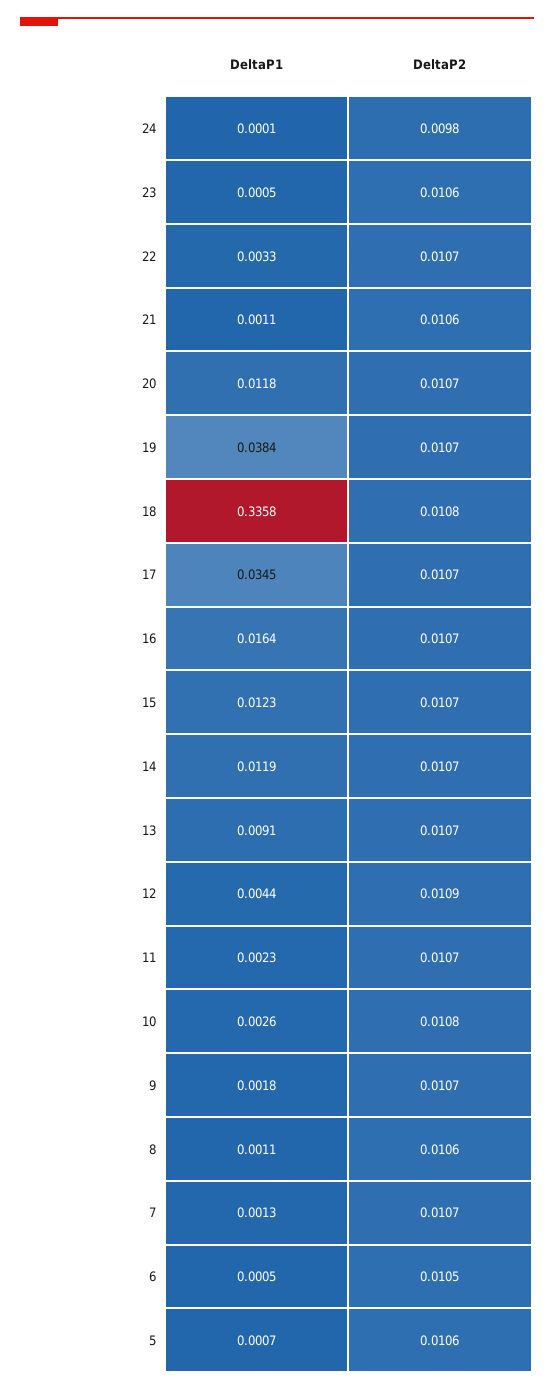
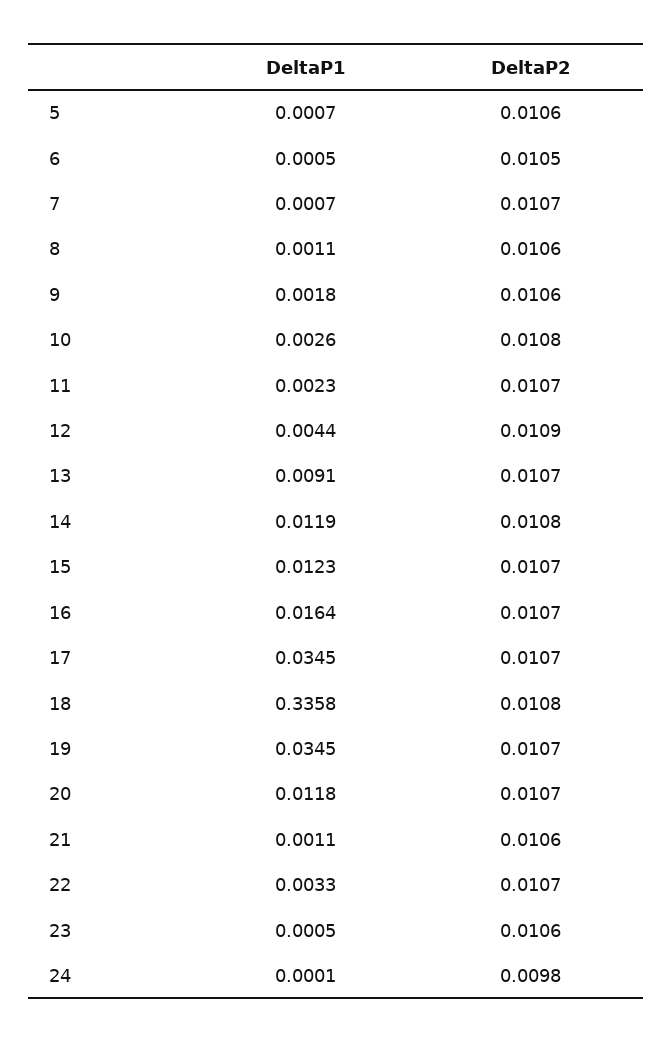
DeltaP1, 19: 0.0384 -> 0.0345
DeltaP2, 14: 0.0107 -> 0.0108
DeltaP2, 9: 0.0107 -> 0.0106
DeltaP1, 7: 0.0013 -> 0.0007

